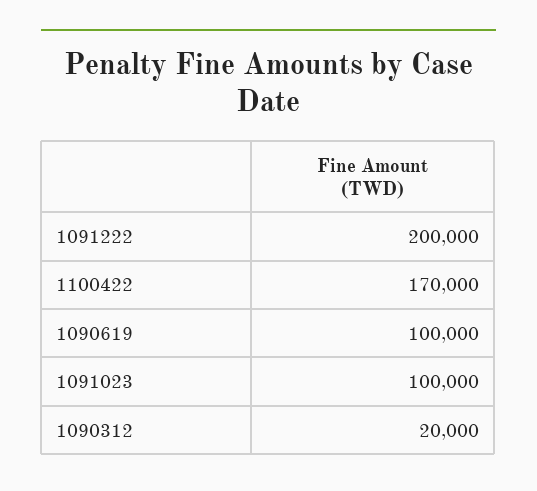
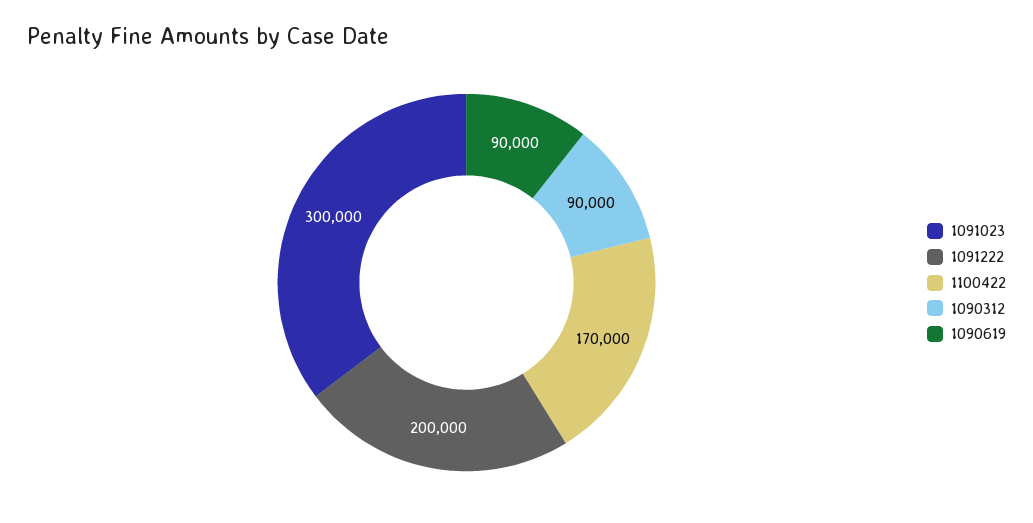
1090619: 100000 -> 90000
1091023: 100000 -> 300000
1090312: 20000 -> 90000

